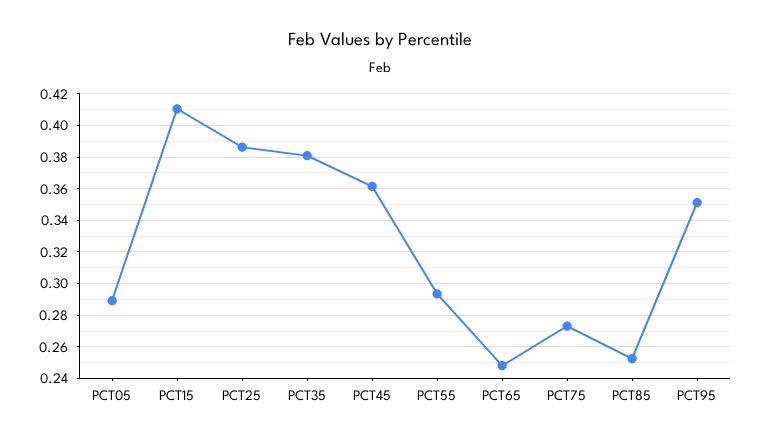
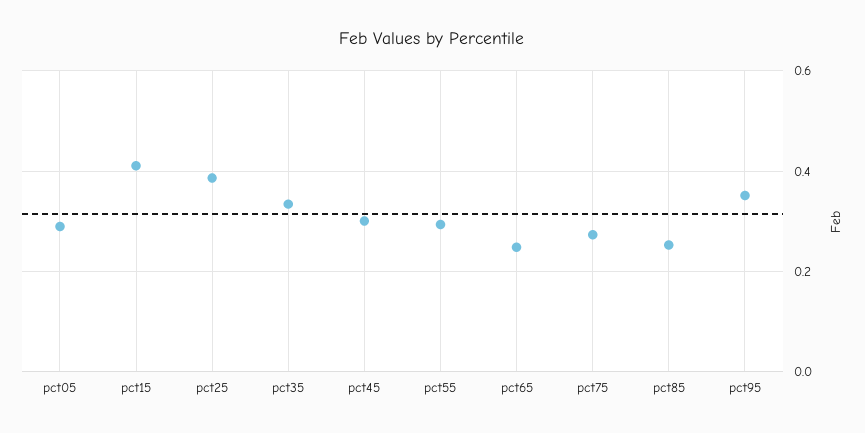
PCT35: 0.38 -> 0.34
PCT45: 0.36 -> 0.3

